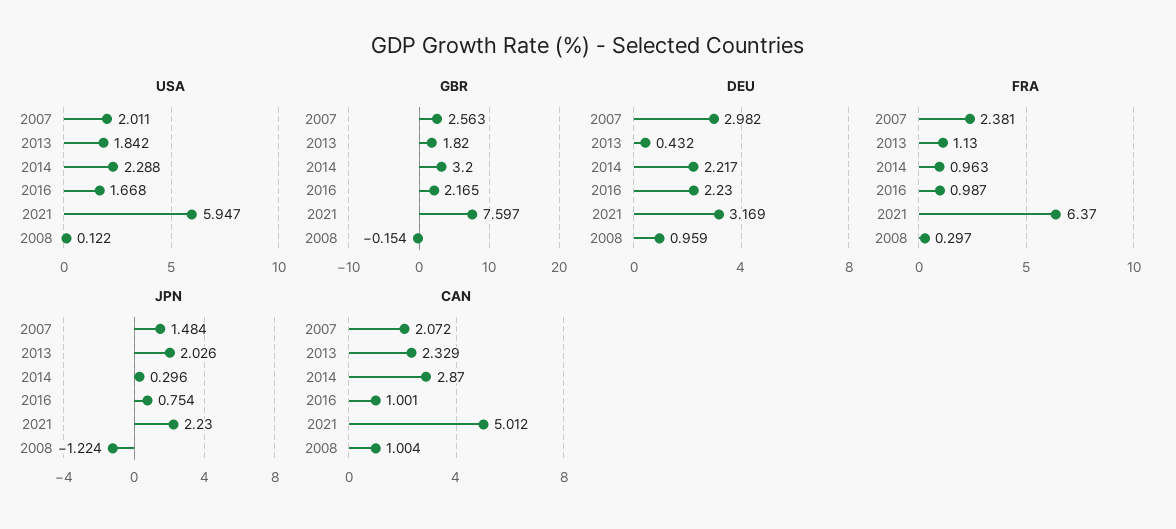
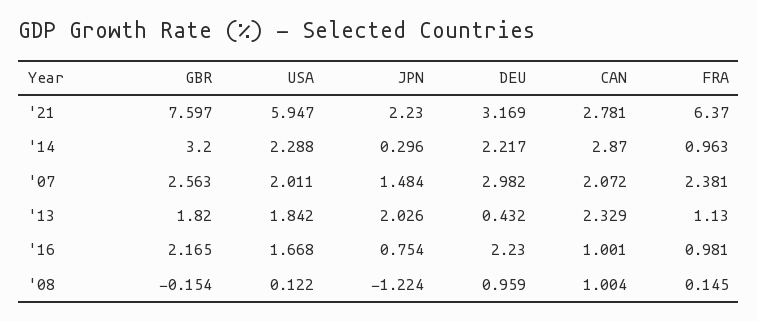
FRA, 2016: 0.987 -> 0.981
FRA, 2008: 0.297 -> 0.145
CAN, 2021: 5.012 -> 2.781

